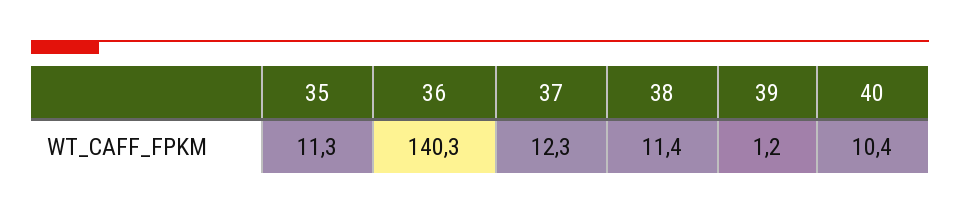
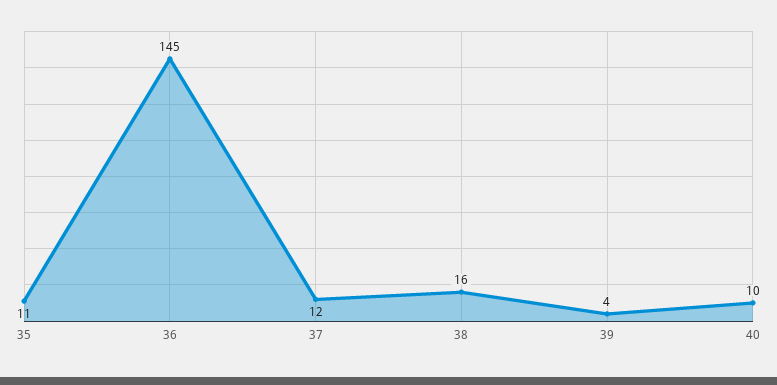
36: 140.3 -> 145
38: 11.4 -> 16
39: 1.2 -> 4

